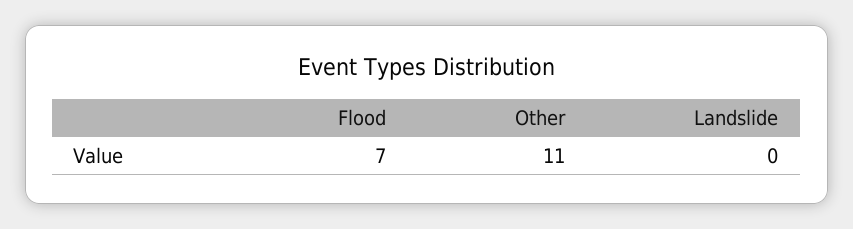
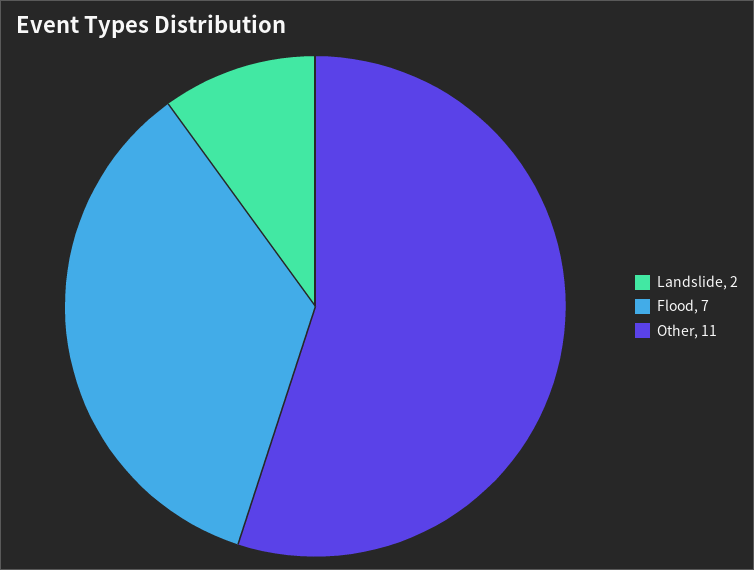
Landslide: 0 -> 2

